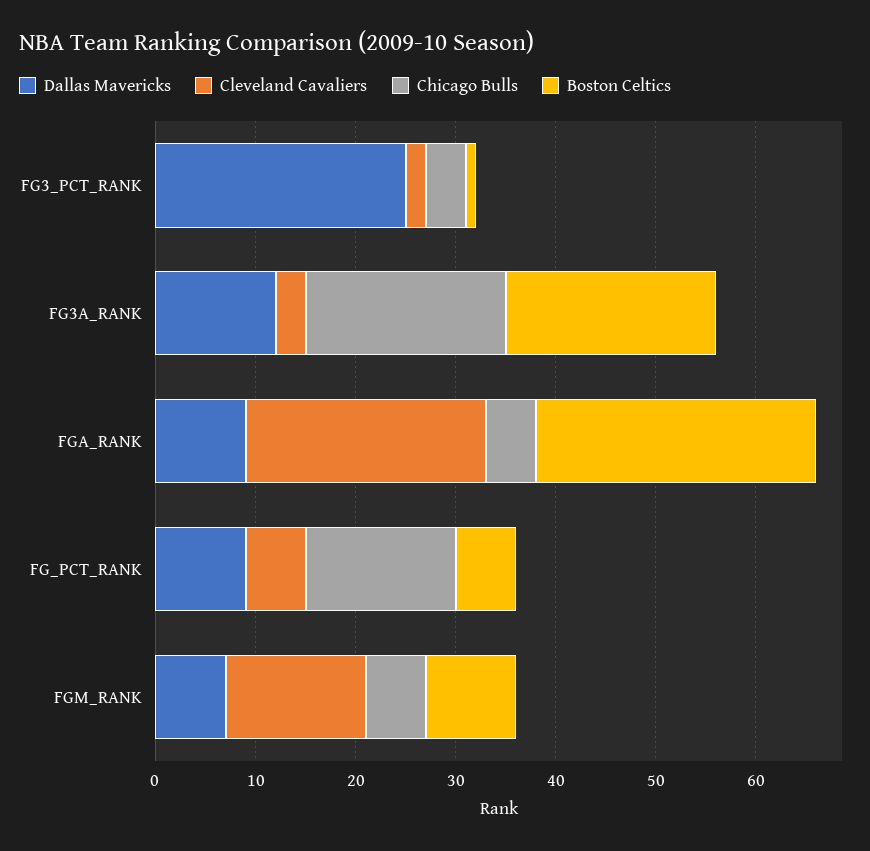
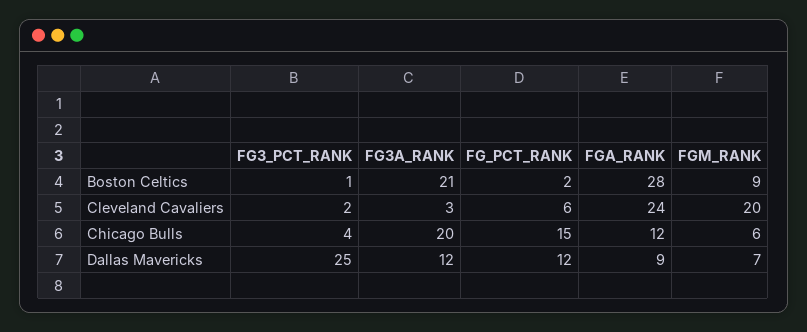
Chicago Bulls, FGA_RANK: 5 -> 12
Dallas Mavericks, FG_PCT_RANK: 9 -> 12
Boston Celtics, FG_PCT_RANK: 6 -> 2
Cleveland Cavaliers, FGM_RANK: 14 -> 20

